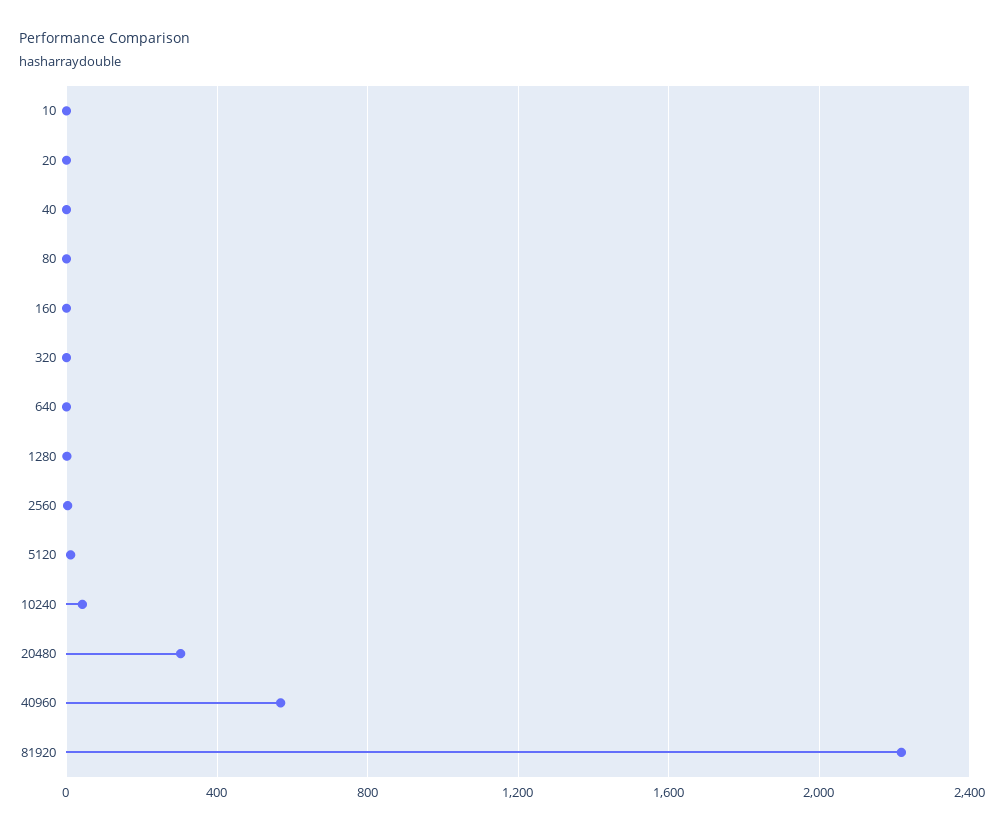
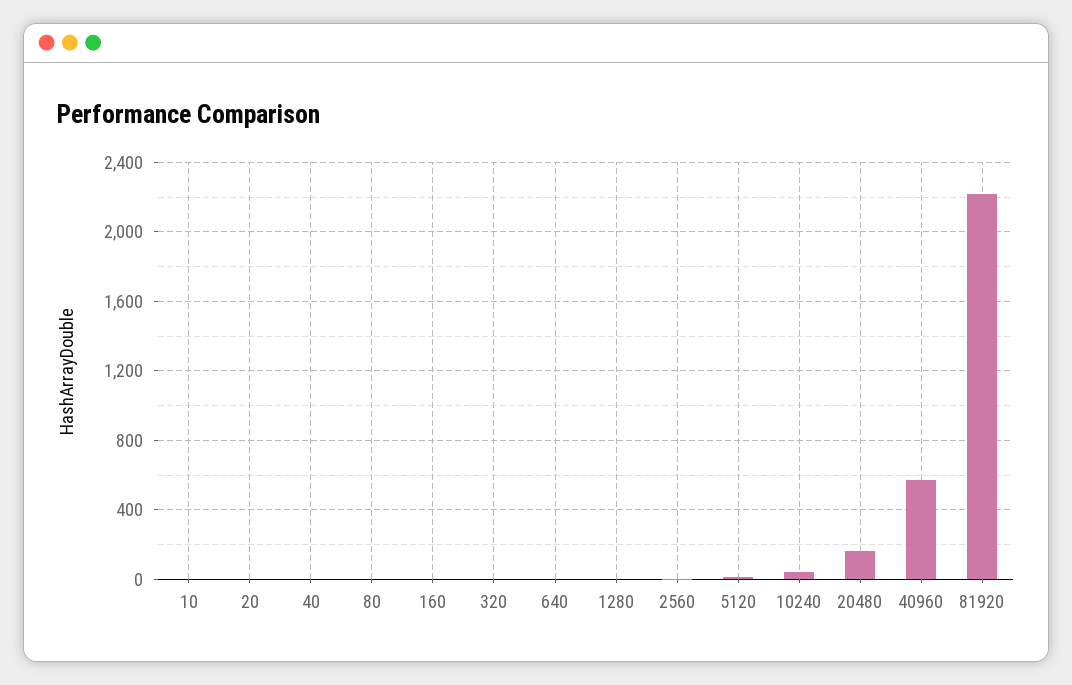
20480: 300 -> 150

